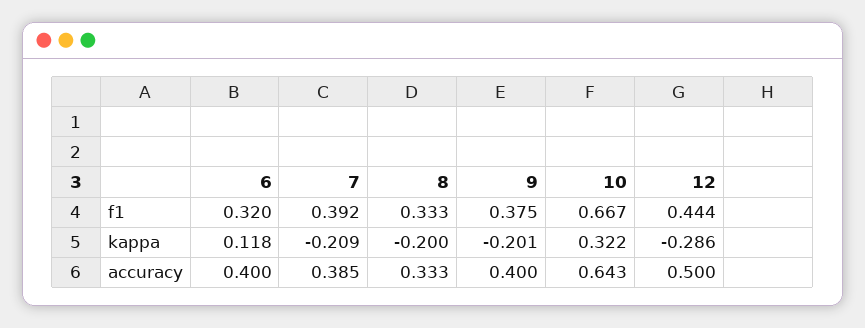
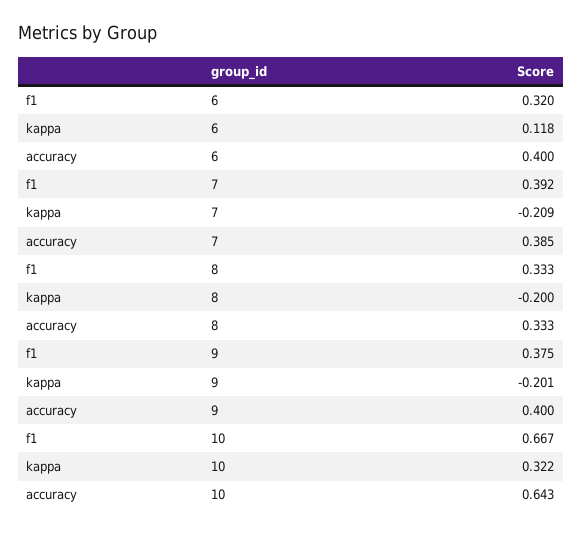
12, f1: 0.444 -> none
12, kappa: -0.286 -> none
12, accuracy: 0.5 -> none

